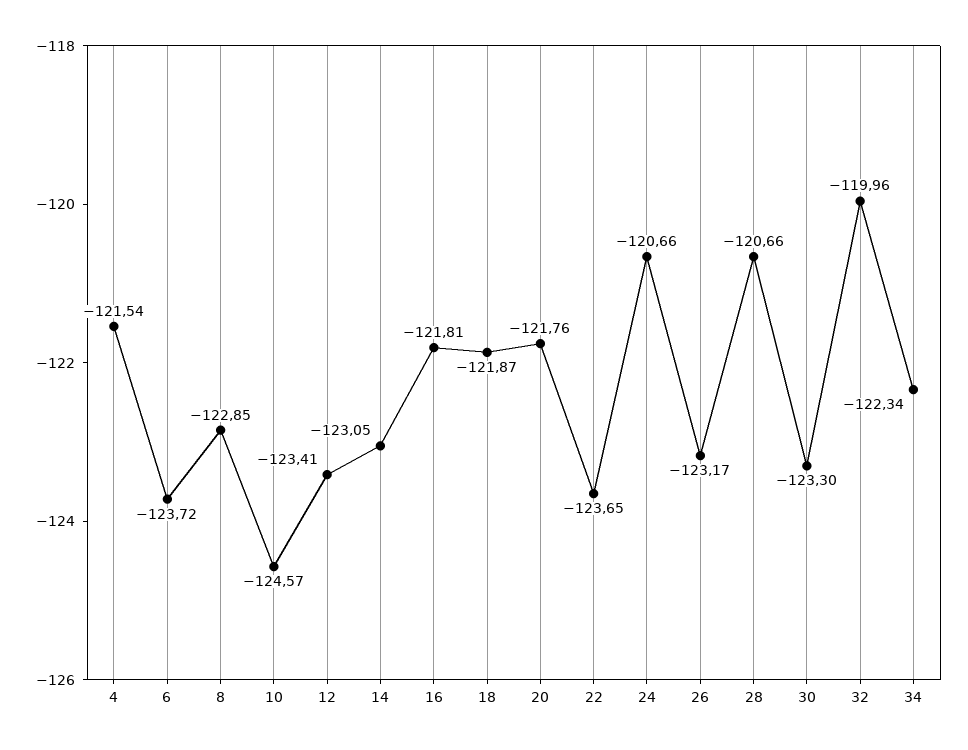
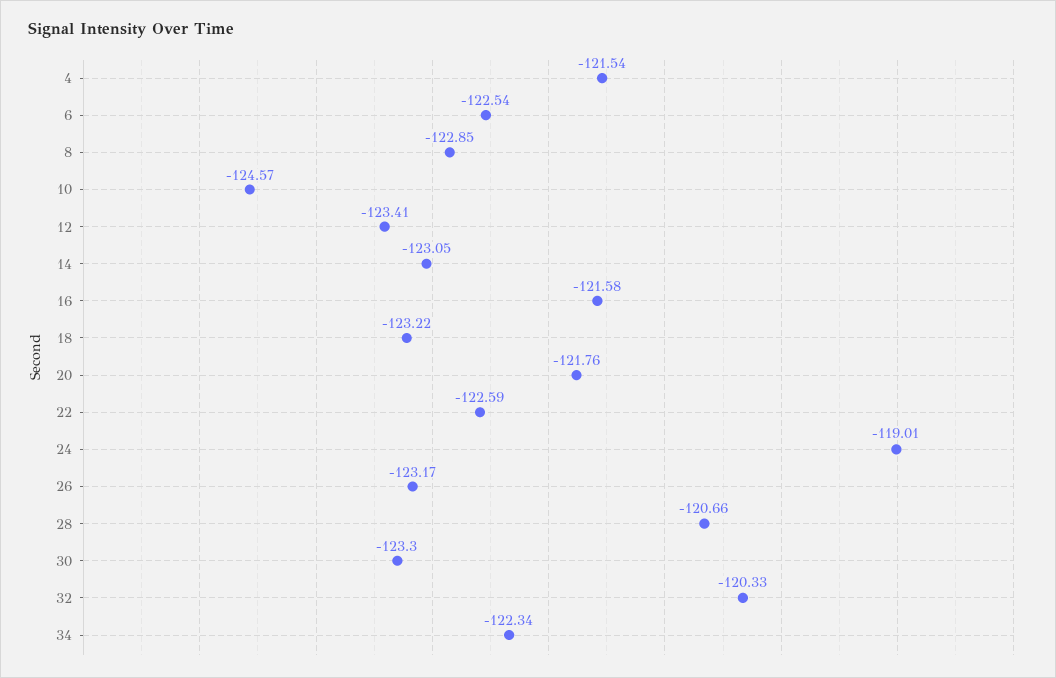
6: -123.72 -> -122.54
16: -121.81 -> -121.58
18: -121.87 -> -123.22
22: -123.65 -> -122.59
24: -120.66 -> -119.01
32: -119.96 -> -120.33

